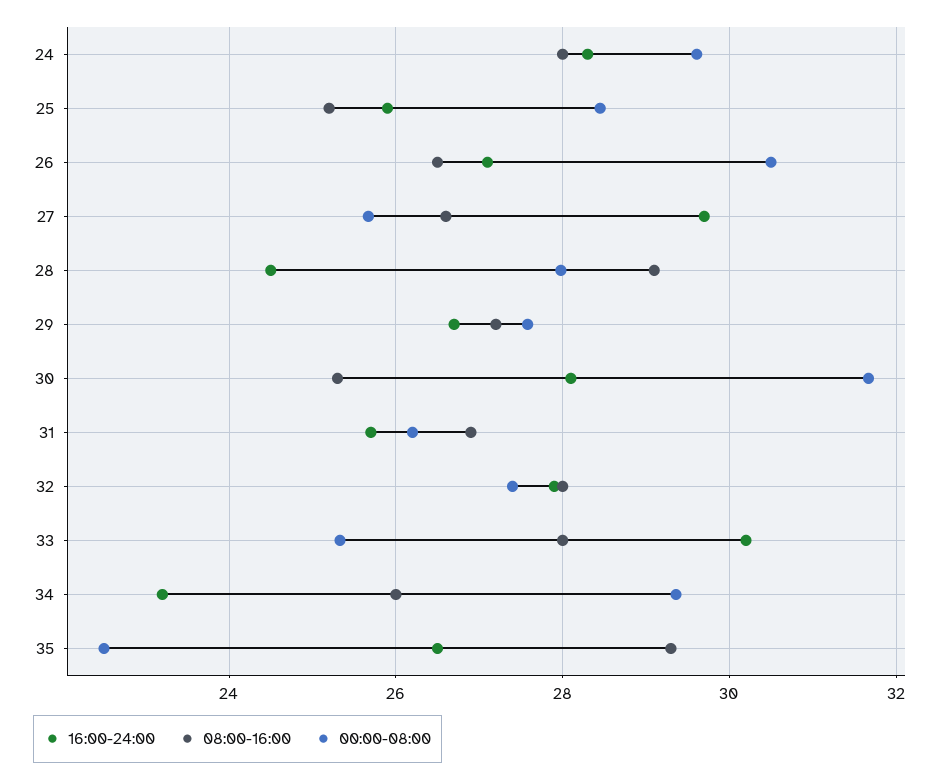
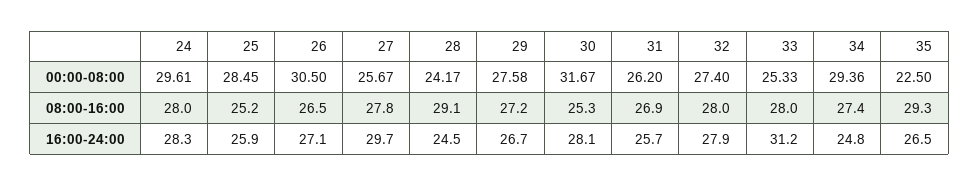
08:00-16:00, 27: 26.6 -> 27.8
00:00-08:00, 28: 28 -> 24.17
16:00-24:00, 33: 30.2 -> 31.2
16:00-24:00, 34: 23.2 -> 24.8
08:00-16:00, 34: 26 -> 27.4

